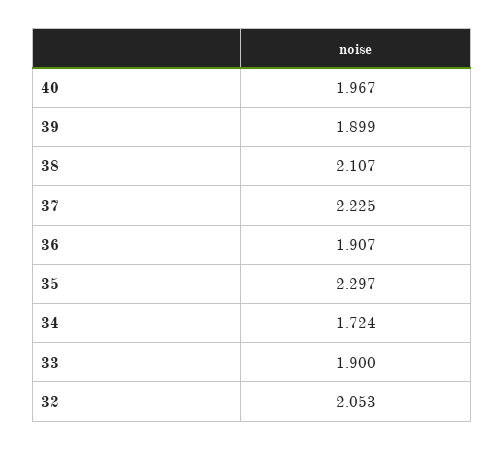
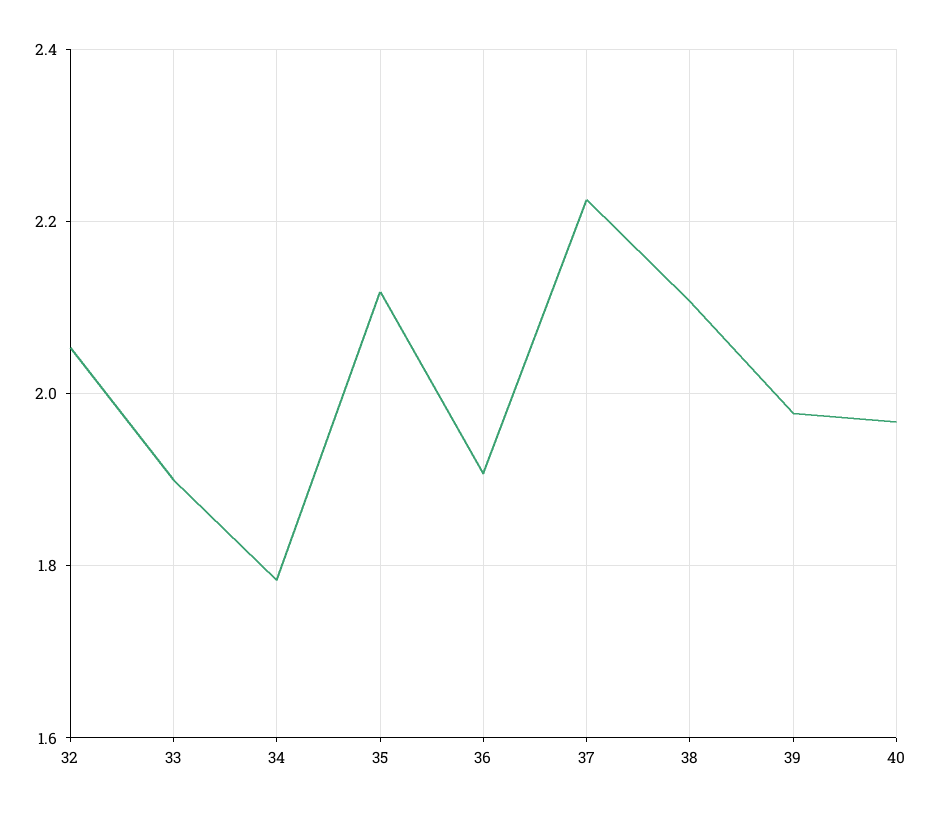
39: 1.899 -> 1.98
35: 2.297 -> 2.12
34: 1.724 -> 1.78

